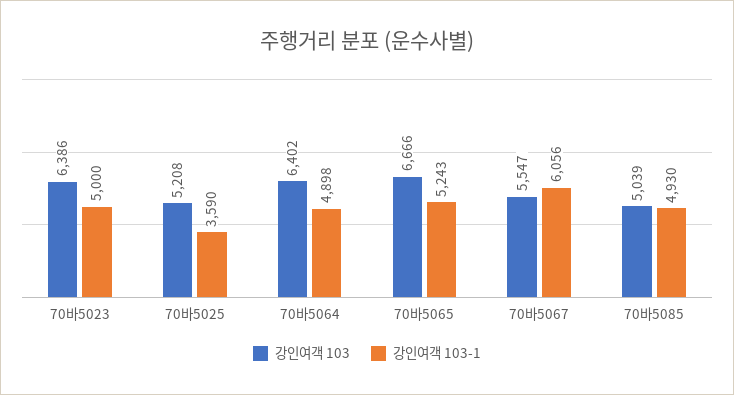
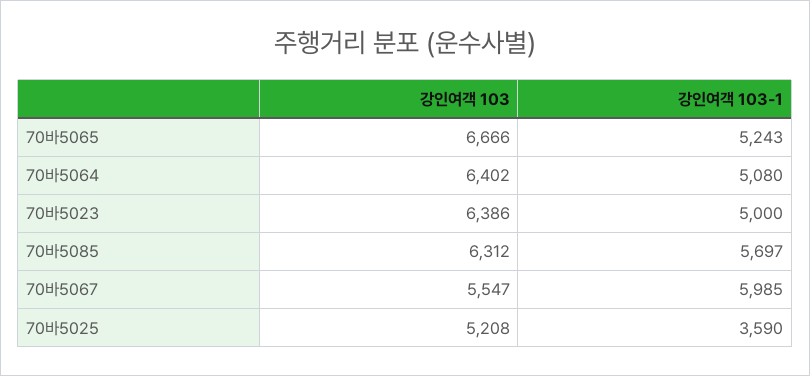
강인여객 103-1, 70바5064: 4898 -> 5080
강인여객 103-1, 70바5067: 6056 -> 5985
강인여객 103, 70바5085: 5039 -> 6312
강인여객 103-1, 70바5085: 4930 -> 5697

